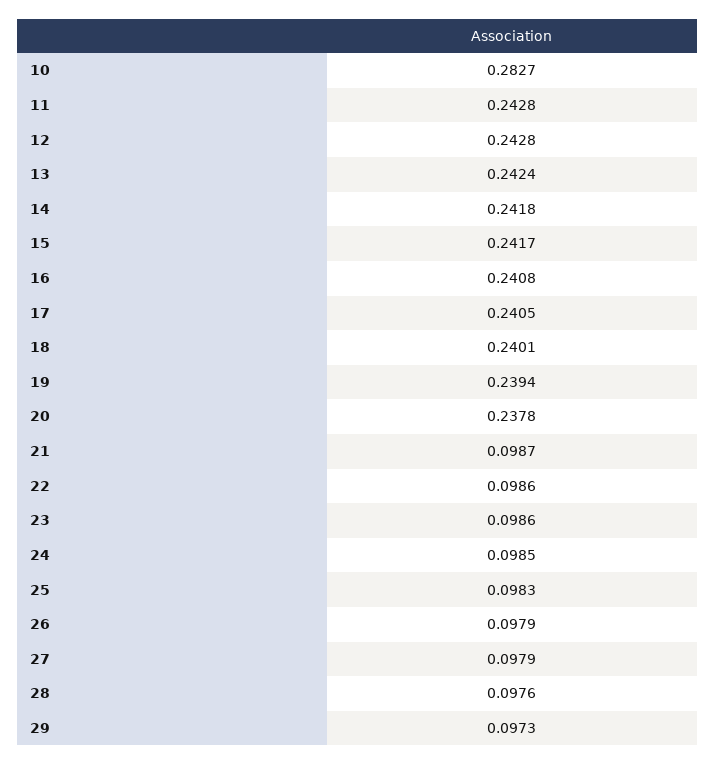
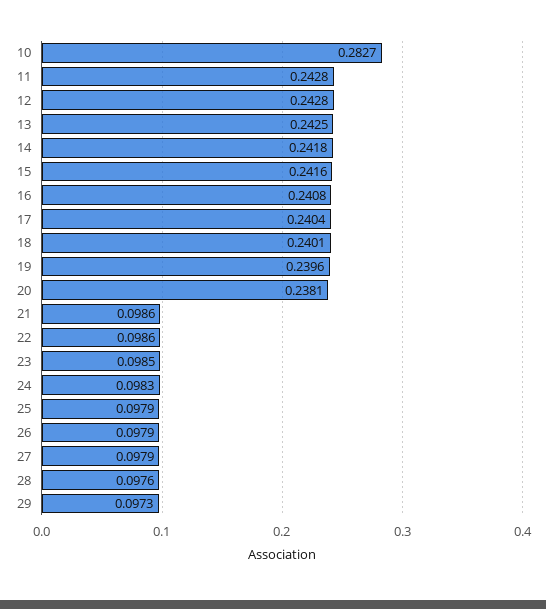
13: 0.2424 -> 0.2425
15: 0.2417 -> 0.2416
17: 0.2405 -> 0.2404
19: 0.2394 -> 0.2396
20: 0.2378 -> 0.2381
21: 0.0987 -> 0.0986
23: 0.0986 -> 0.0985
24: 0.0985 -> 0.0983
25: 0.0983 -> 0.0979

